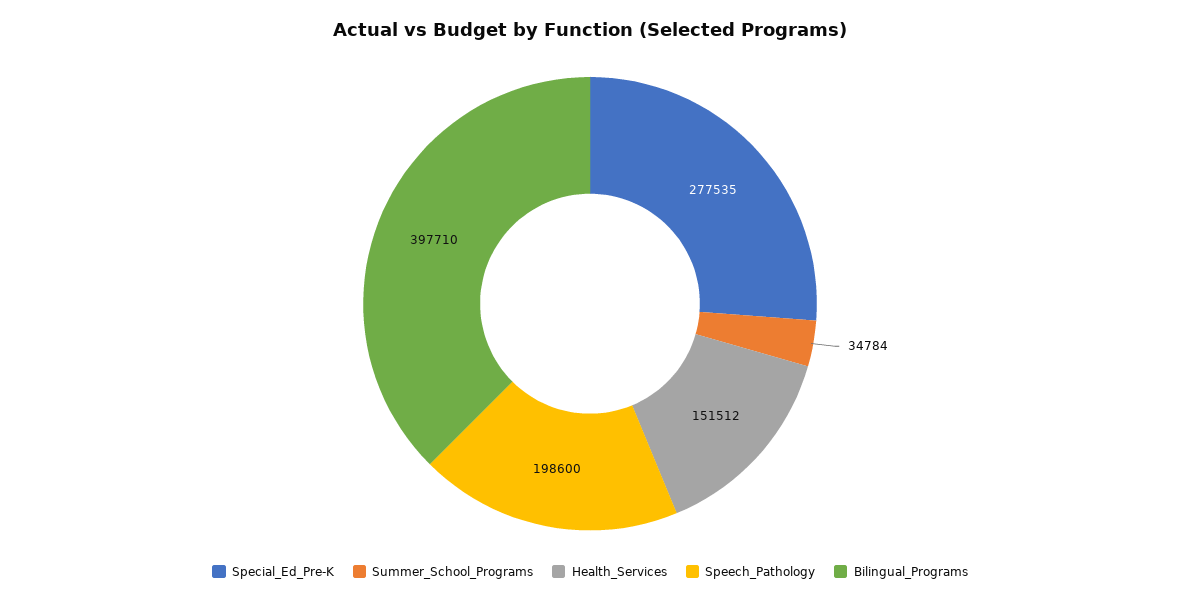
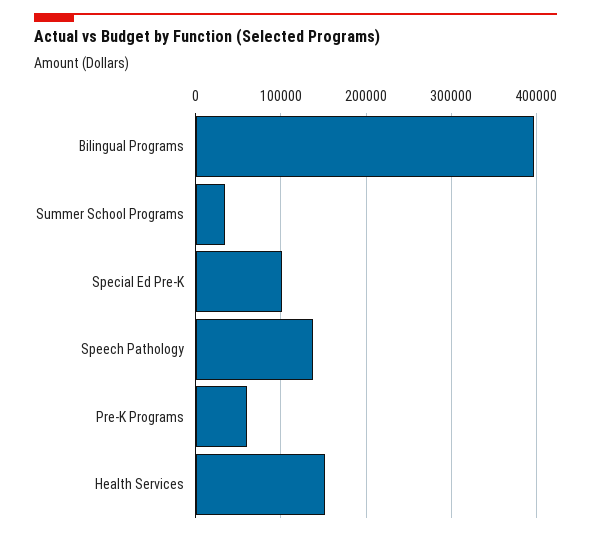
Special_Ed_Pre-K: 277535 -> 100000
Speech_Pathology: 198600 -> 140000
Pre-K Programs: none -> 60000

